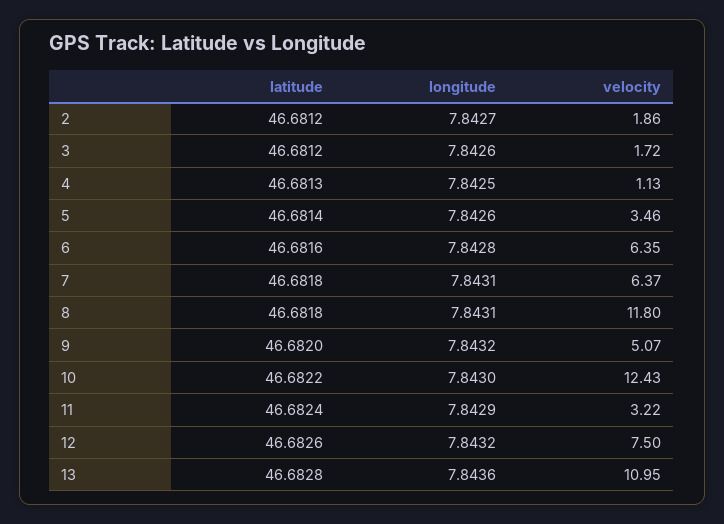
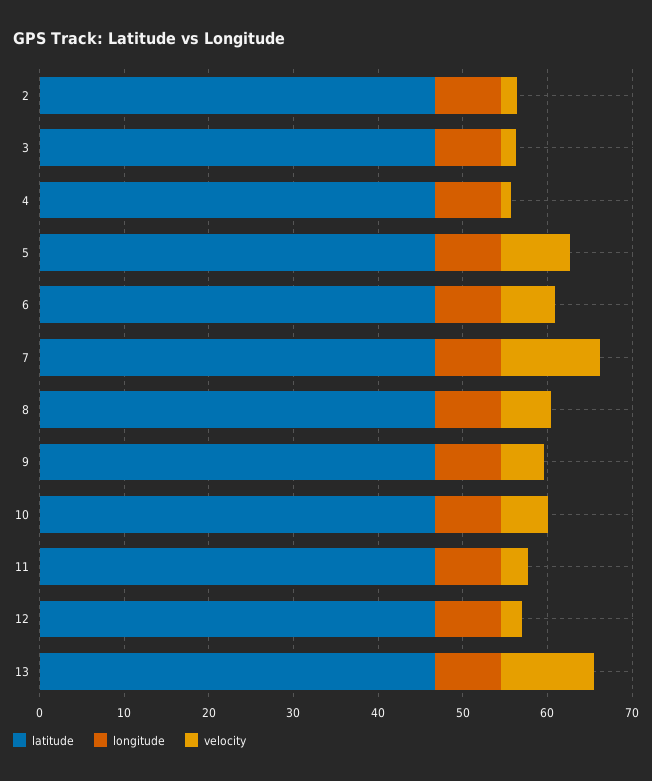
velocity, 5: 3.46 -> 8
velocity, 7: 6.37 -> 12
velocity, 8: 11.8 -> 6
velocity, 10: 12.43 -> 6
velocity, 12: 7.5 -> 2

